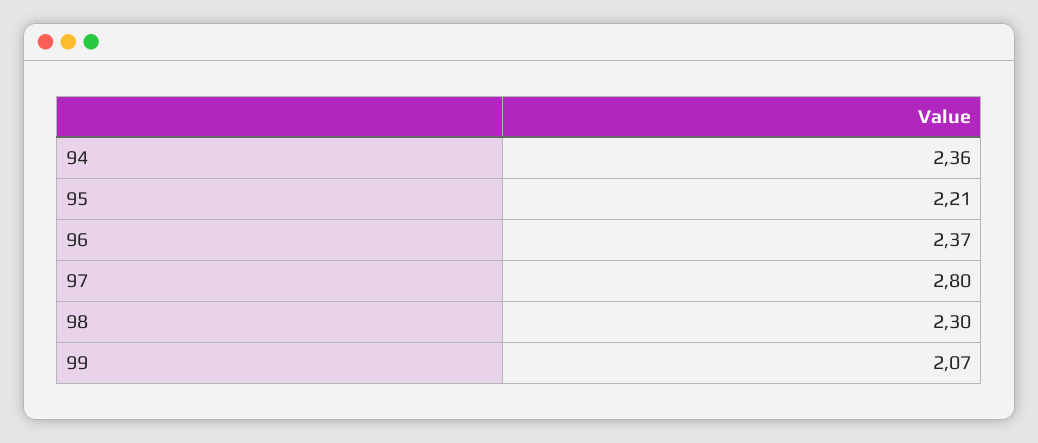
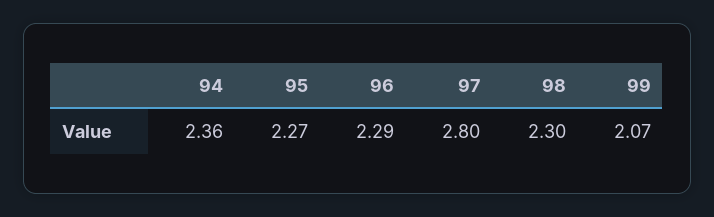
95: 2.21 -> 2.27
96: 2.37 -> 2.29

